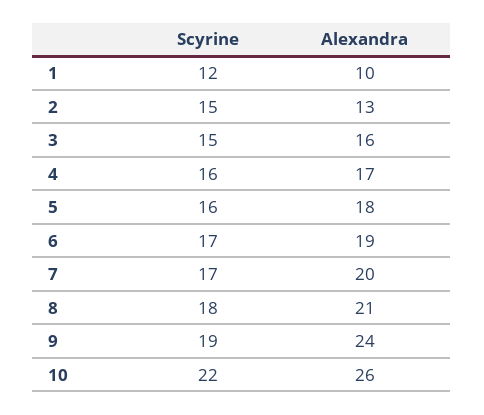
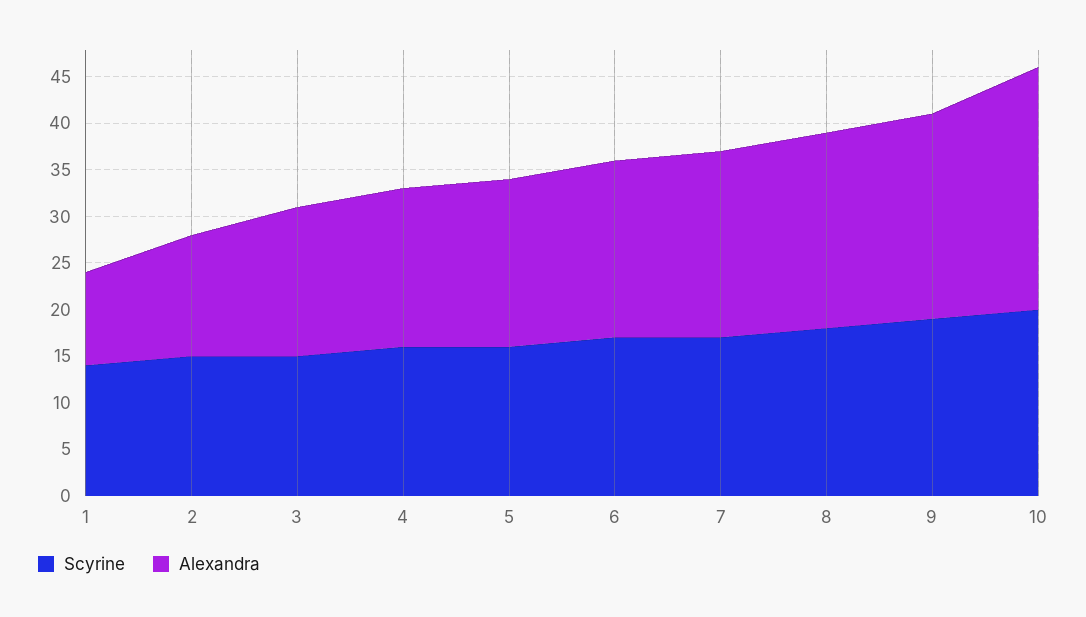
Scyrine, 1: 12 -> 14
Alexandra, 9: 24 -> 22
Scyrine, 10: 22 -> 20

